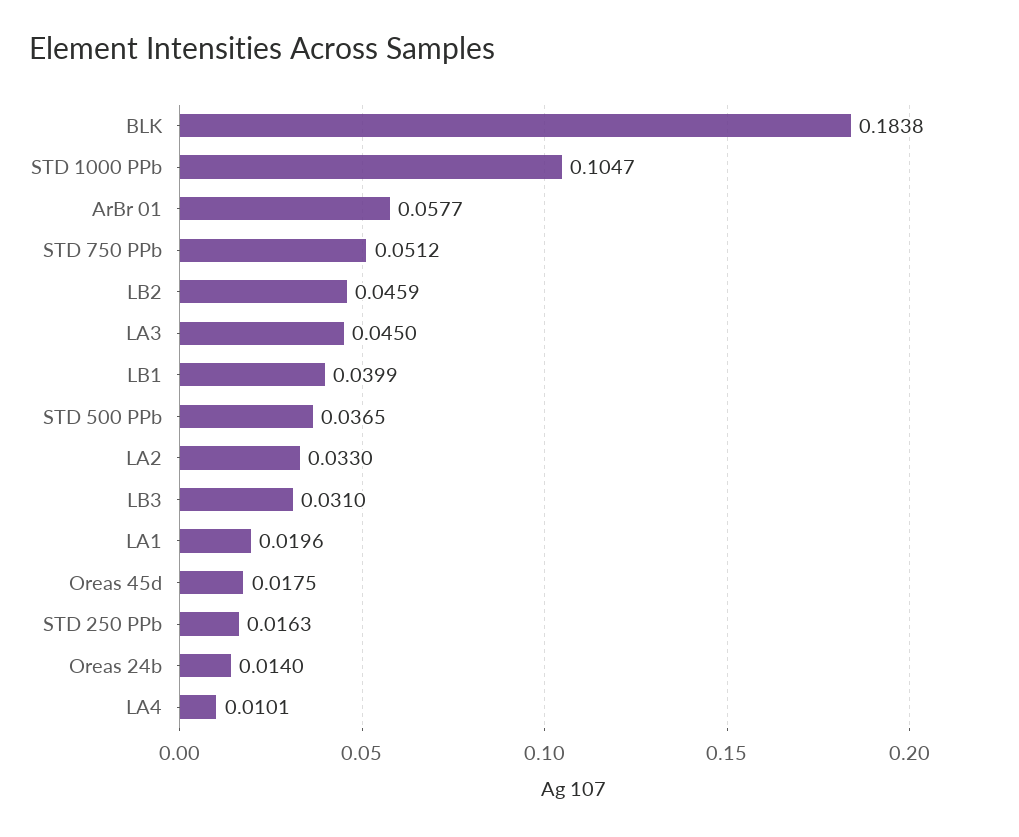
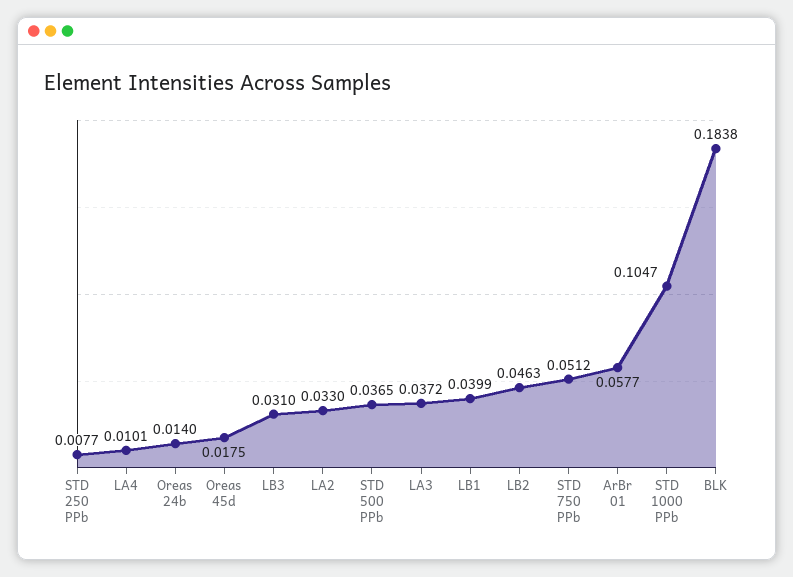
LB2: 0.0459 -> 0.0463
LA3: 0.045 -> 0.0372
LA1: 0.0196 -> none
STD 250 PPb: 0.0163 -> 0.0077

